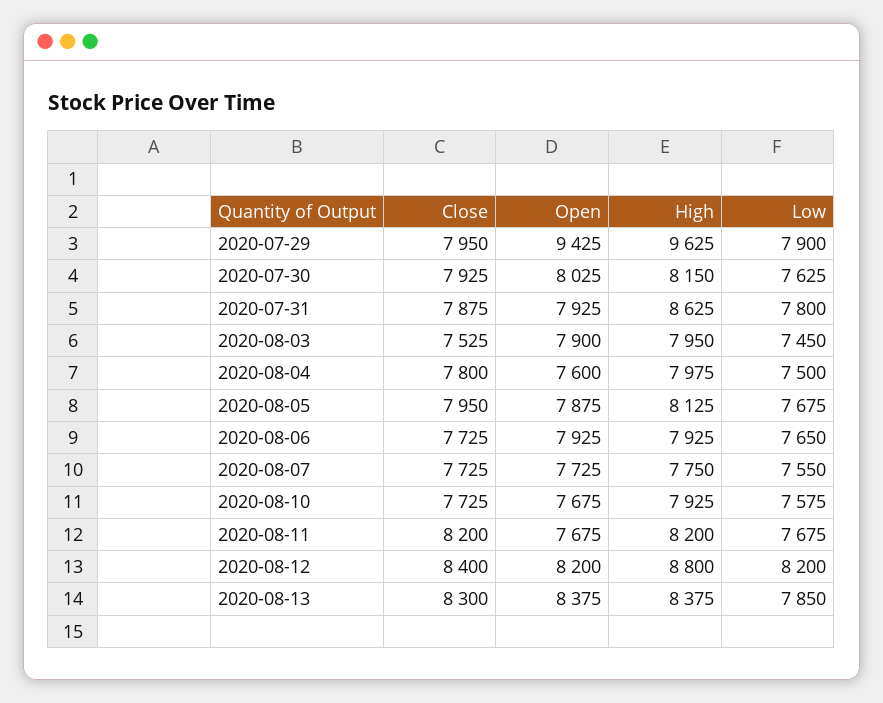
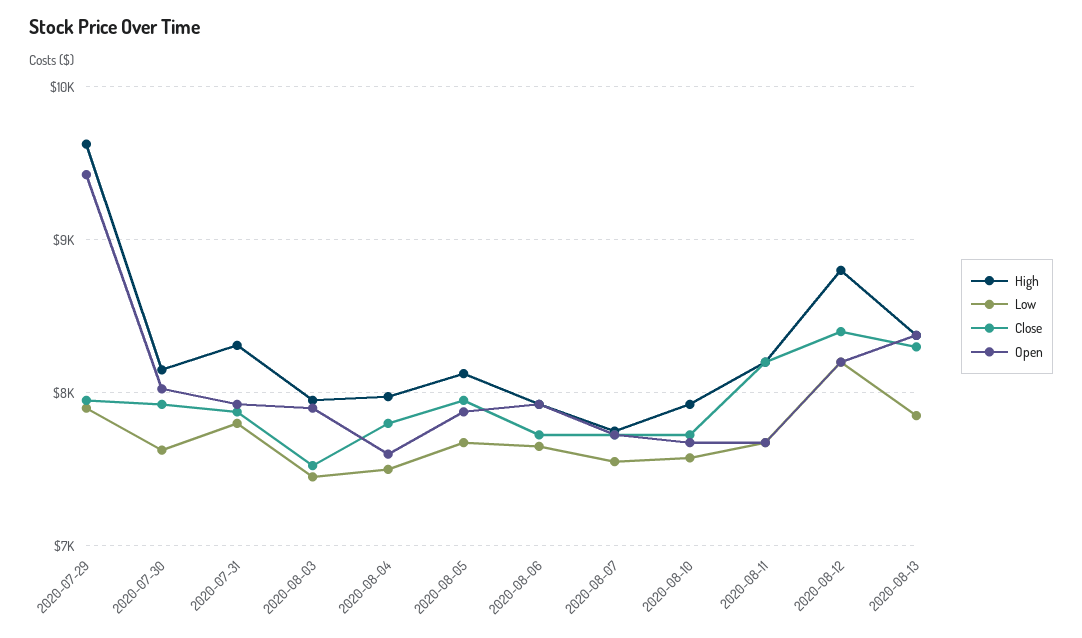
High, 2020-07-31: 8625 -> 8300

